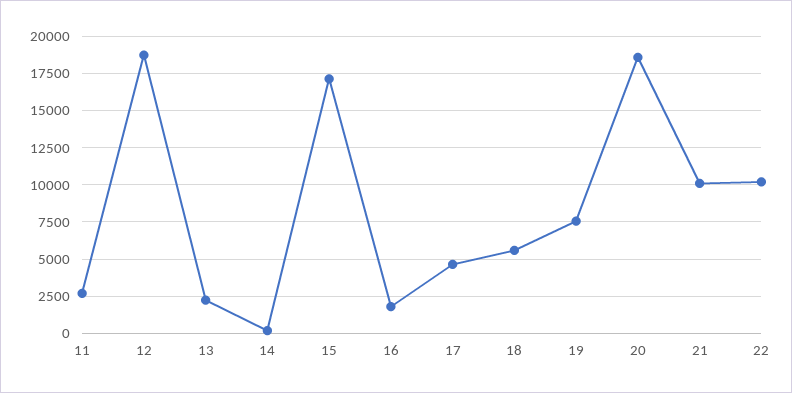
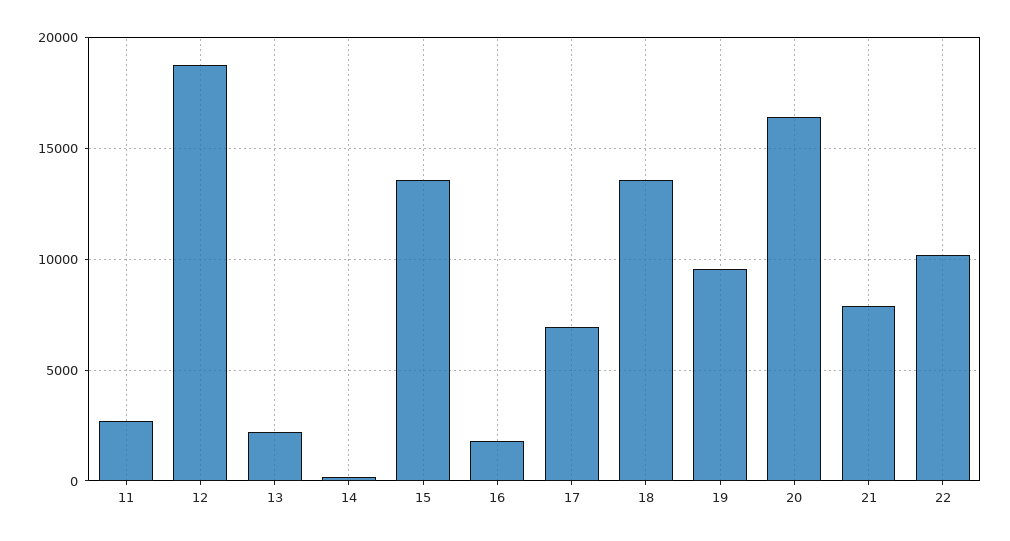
15: 17000 -> 13500
17: 4500 -> 7000
18: 5500 -> 13500
19: 7500 -> 9500
20: 18500 -> 16500
21: 10000 -> 8000

